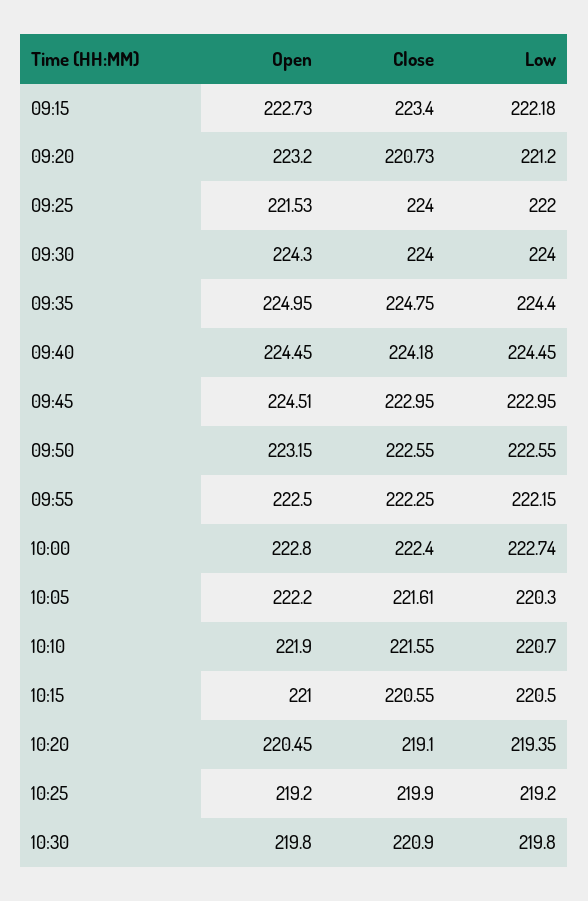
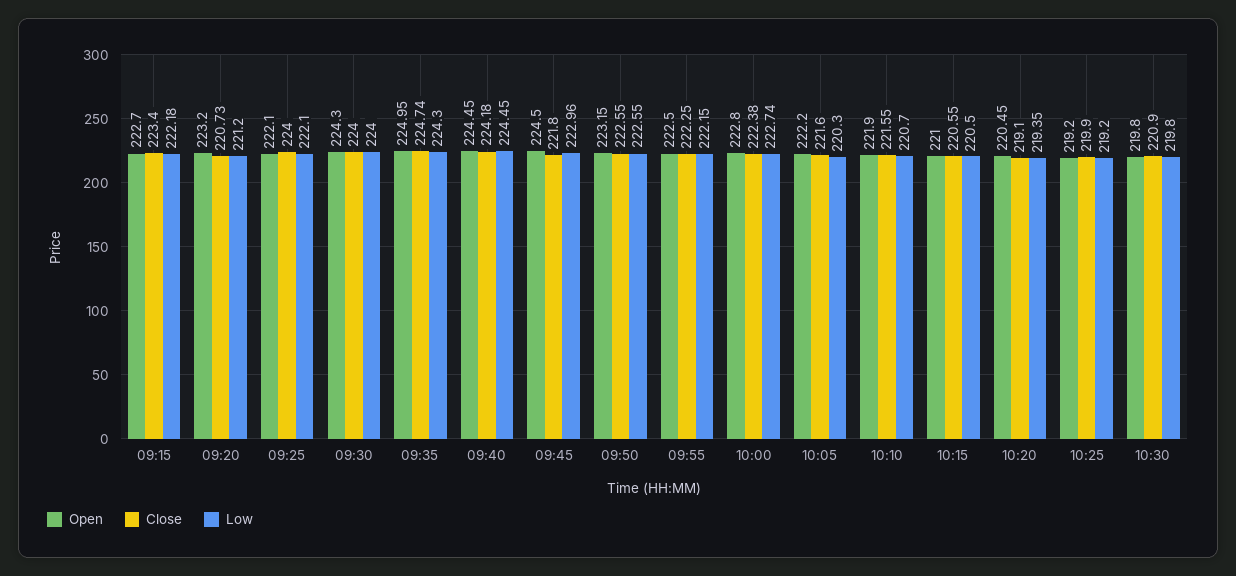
Open, 09:15: 222.73 -> 222.7
Open, 09:25: 221.53 -> 222.1
Low, 09:25: 222 -> 222.1
Close, 09:35: 224.75 -> 224.74
Low, 09:35: 224.4 -> 224.3
Open, 09:45: 224.51 -> 224.5
Close, 09:45: 222.95 -> 221.8
Low, 09:45: 222.95 -> 222.96
Close, 10:00: 222.4 -> 222.38
Close, 10:05: 221.61 -> 221.6

